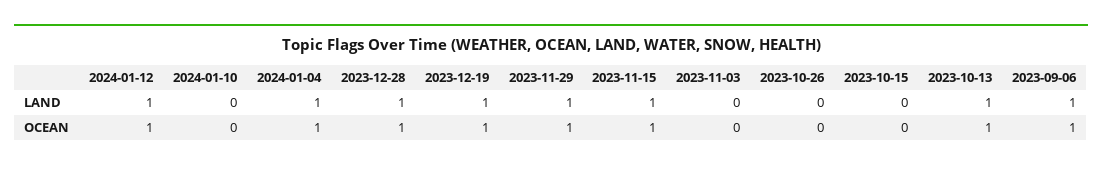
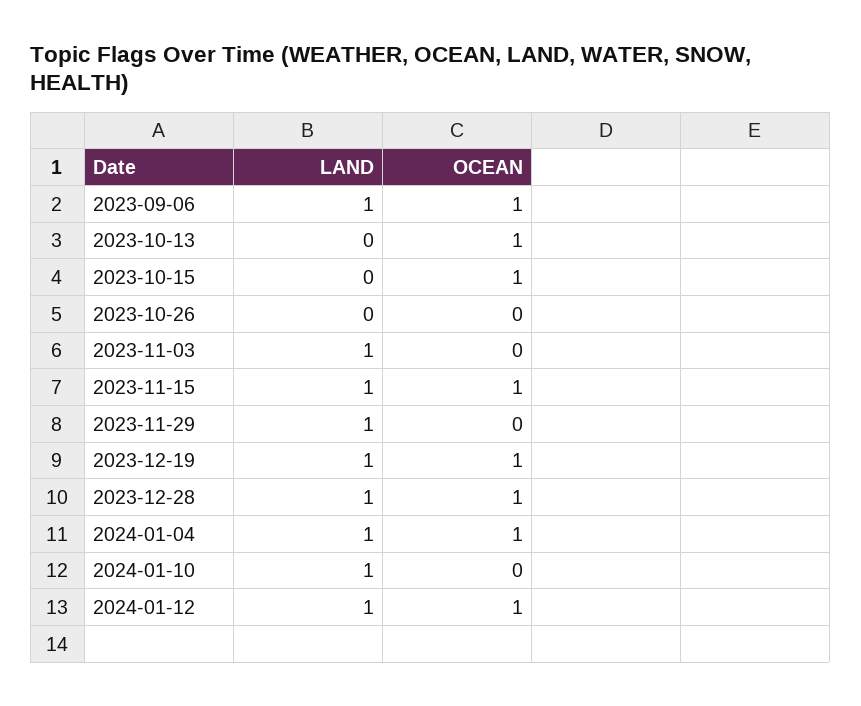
2024-01-10, LAND: 0 -> 1
2023-11-03, LAND: 0 -> 1
2023-10-13, LAND: 1 -> 0
2023-11-29, OCEAN: 1 -> 0
2023-10-15, OCEAN: 0 -> 1

